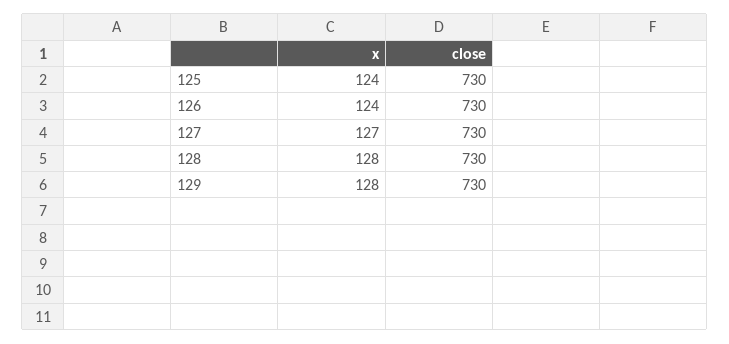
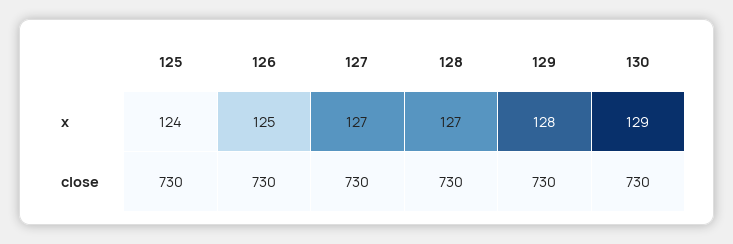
x, 126: 124 -> 125
x, 128: 128 -> 127
x, 130: none -> 129
close, 130: none -> 730

